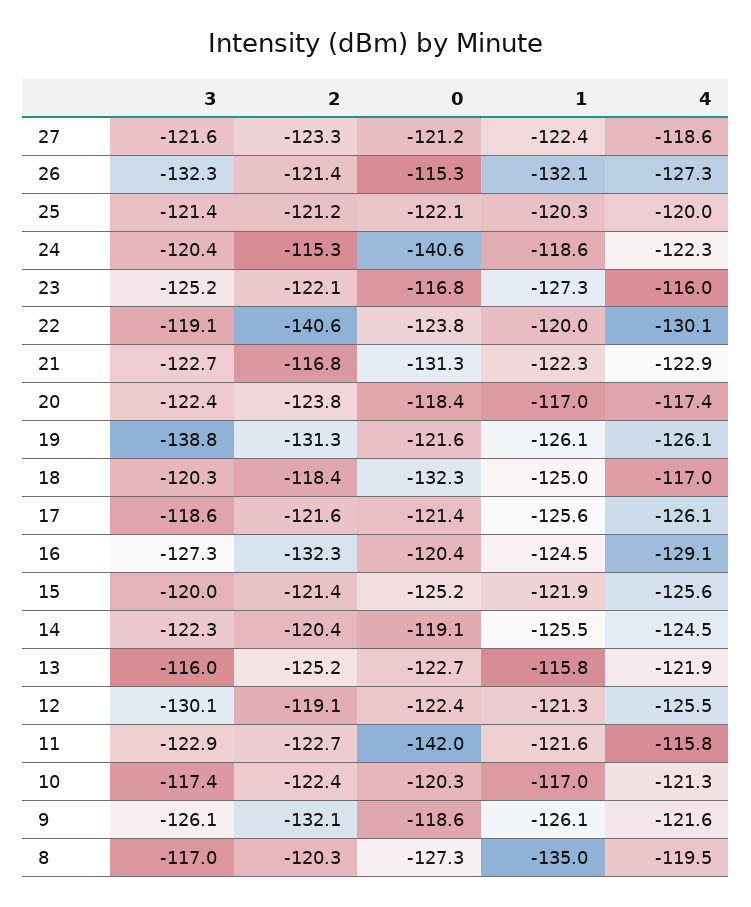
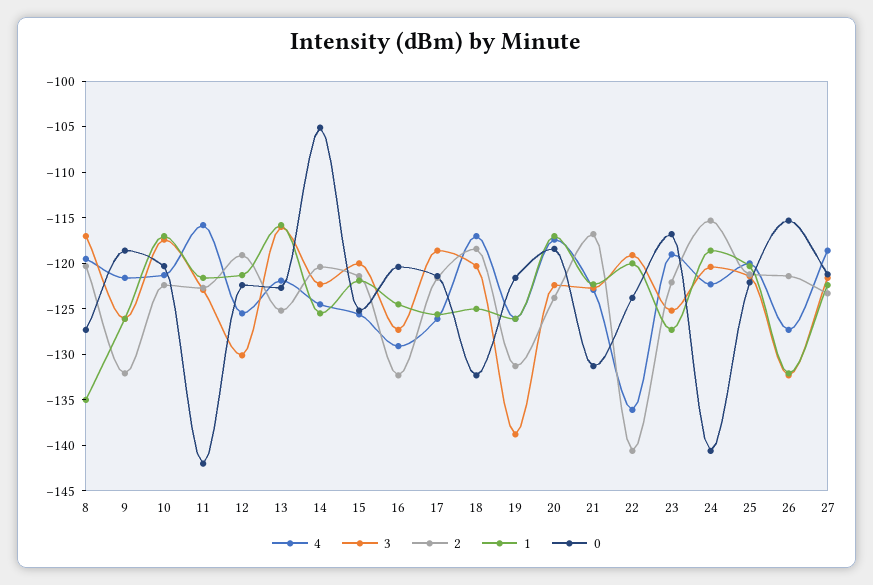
4, 23: -116 -> -119
4, 22: -130.1 -> -136
0, 14: -119.1 -> -105

